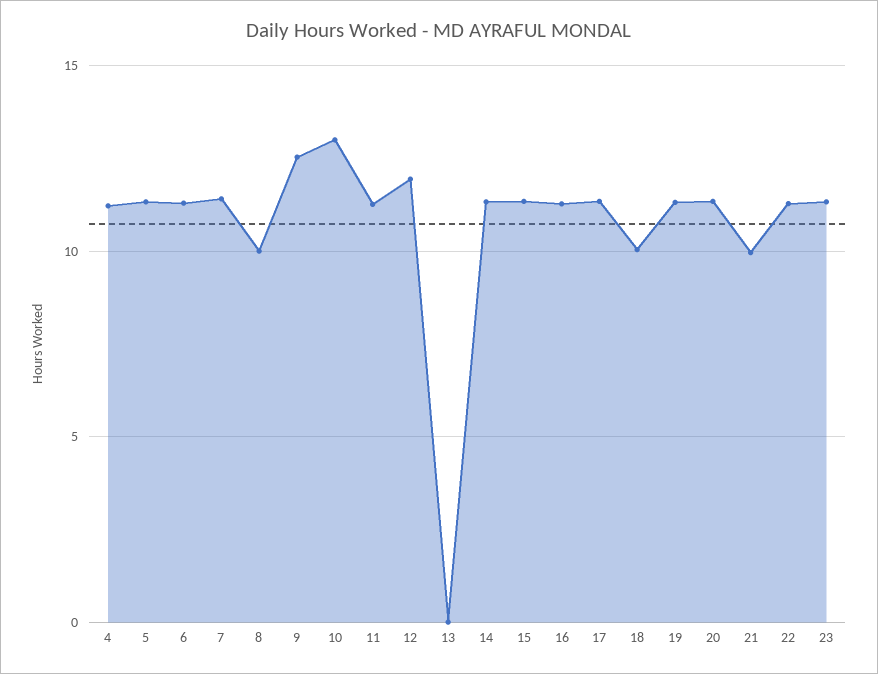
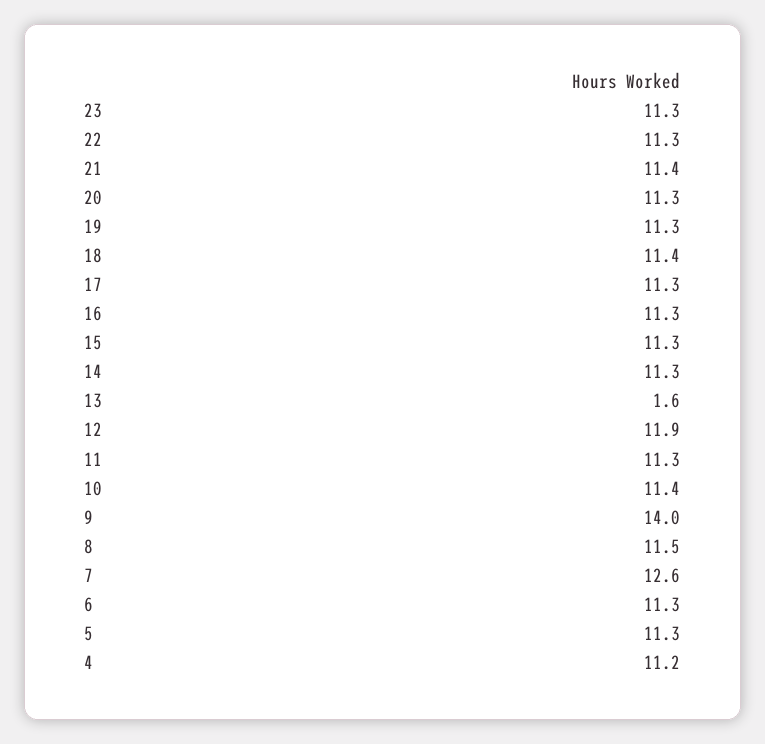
7: 11.5 -> 12.6
8: 10 -> 11.5
9: 12.5 -> 14
10: 13 -> 11.4
13: 0 -> 1.6
18: 10 -> 11.4
21: 10 -> 11.4

